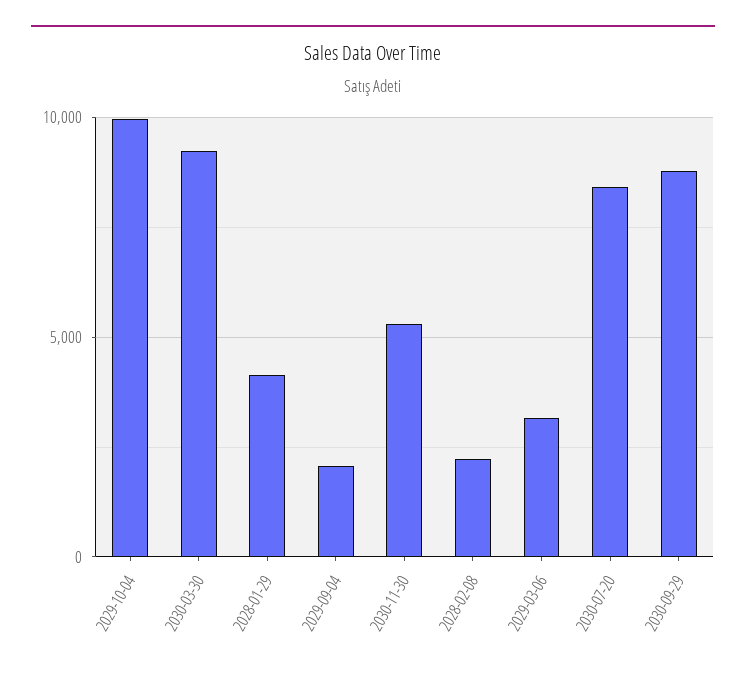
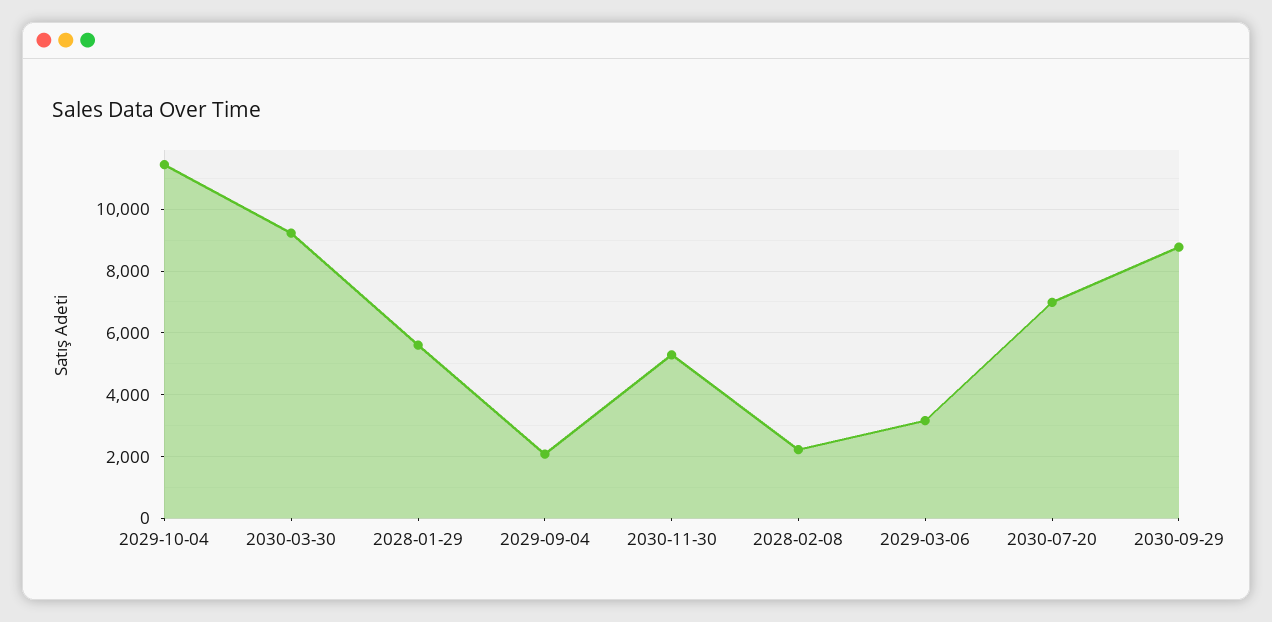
2029-10-04: 10000 -> 11400
2028-01-29: 4000 -> 5600
2030-07-20: 8500 -> 7000

